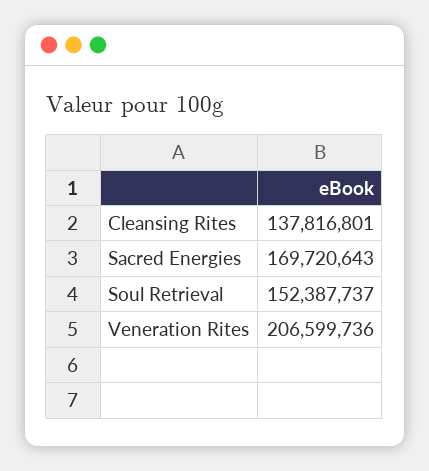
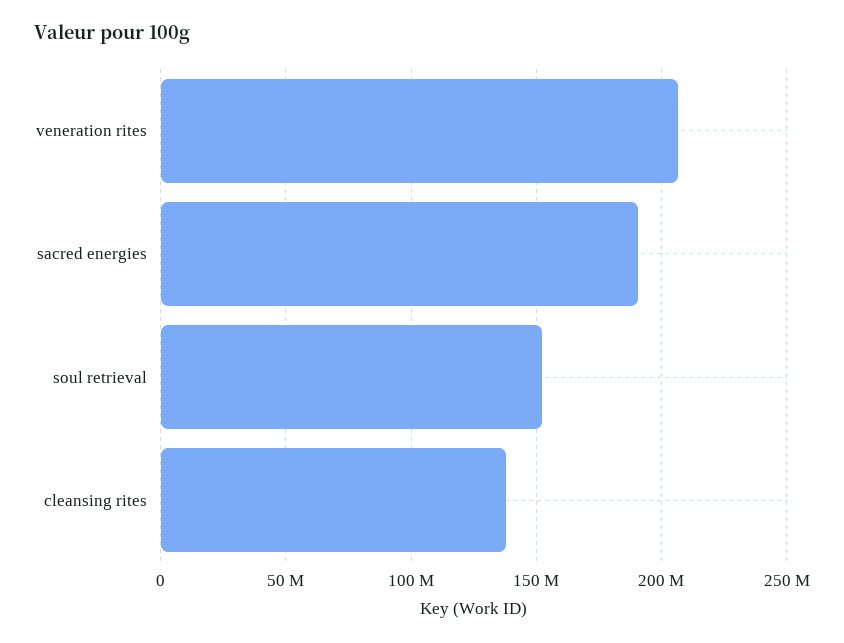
Sacred Energies: 169720643 -> 190000000

